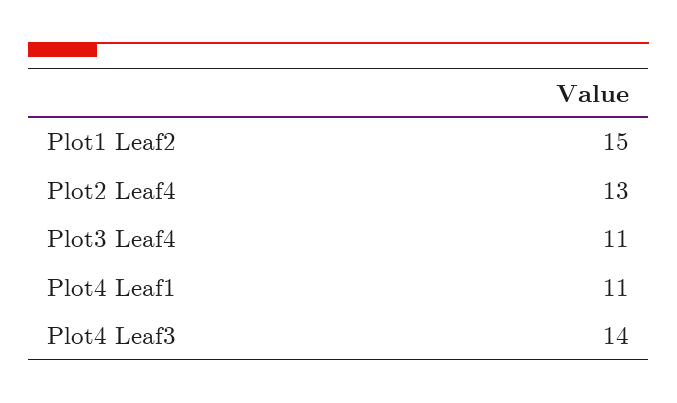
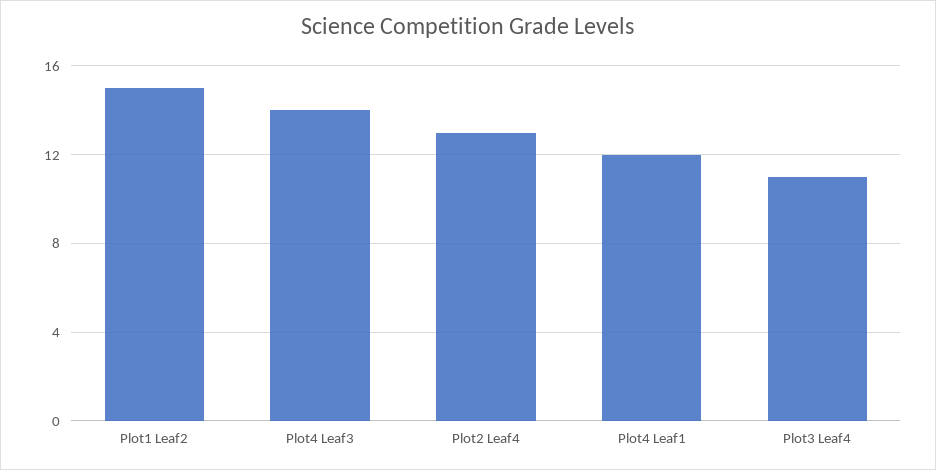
Plot4 Leaf1: 11 -> 12

